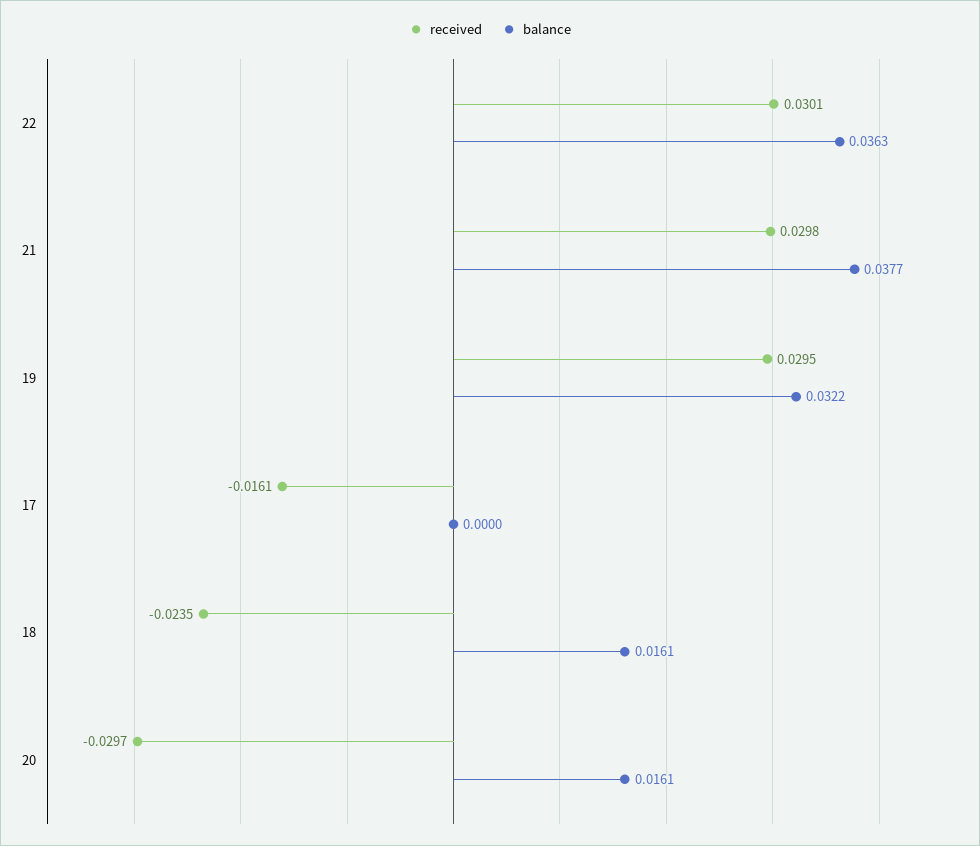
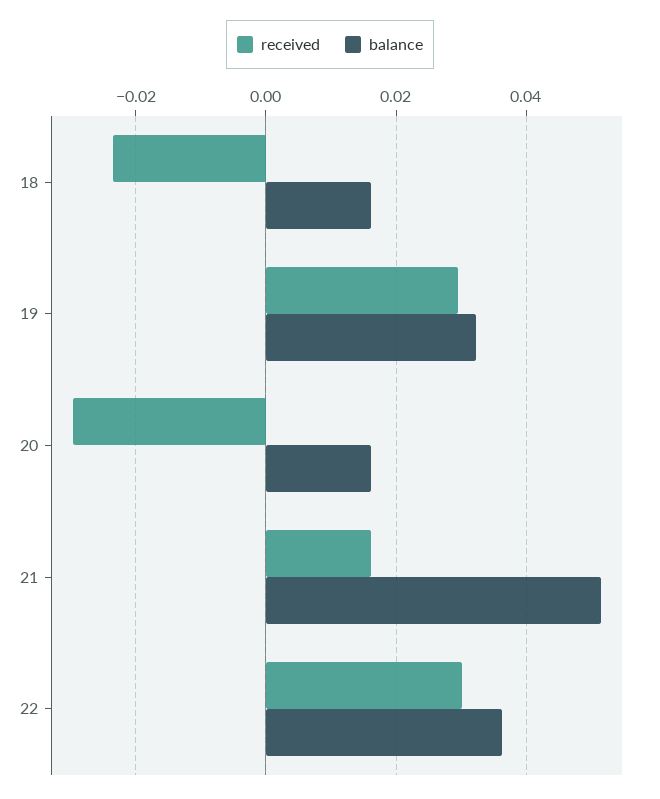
received, 21: 0.0298 -> 0.016
balance, 21: 0.0377 -> 0.052
received, 17: -0.0161 -> none
balance, 17: 0 -> none

